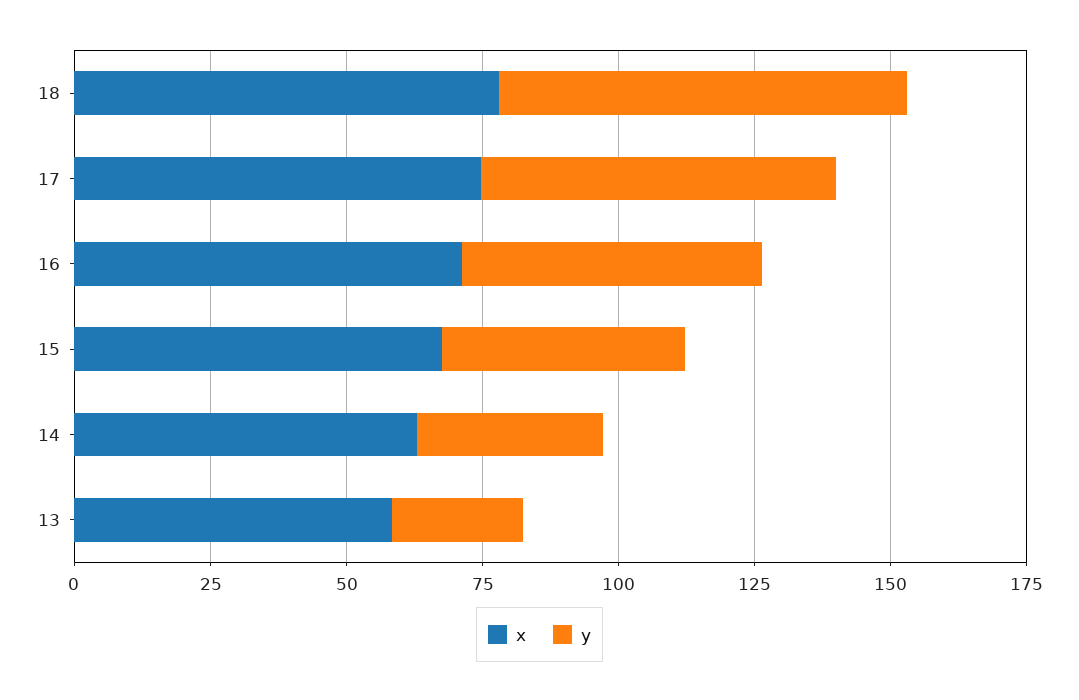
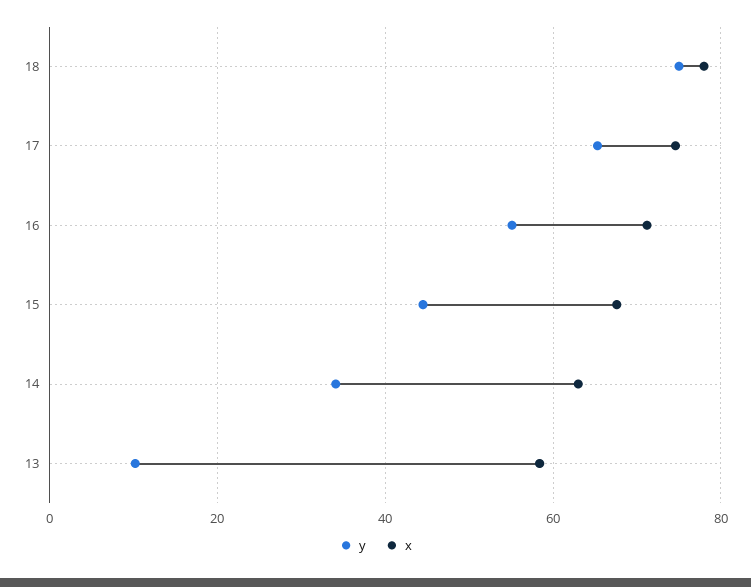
y, 13: 25 -> 10

